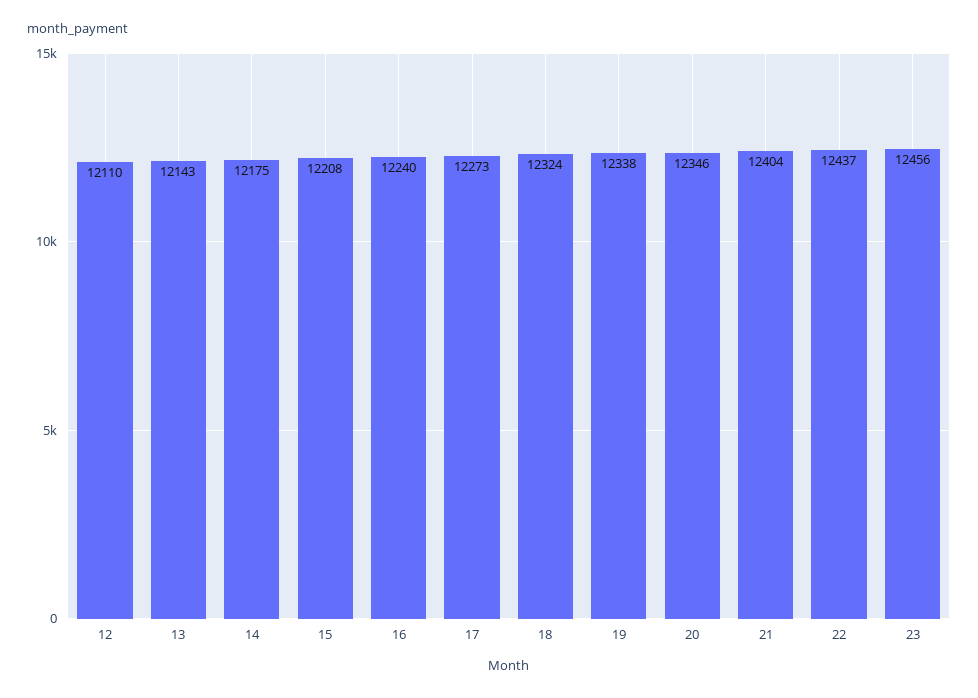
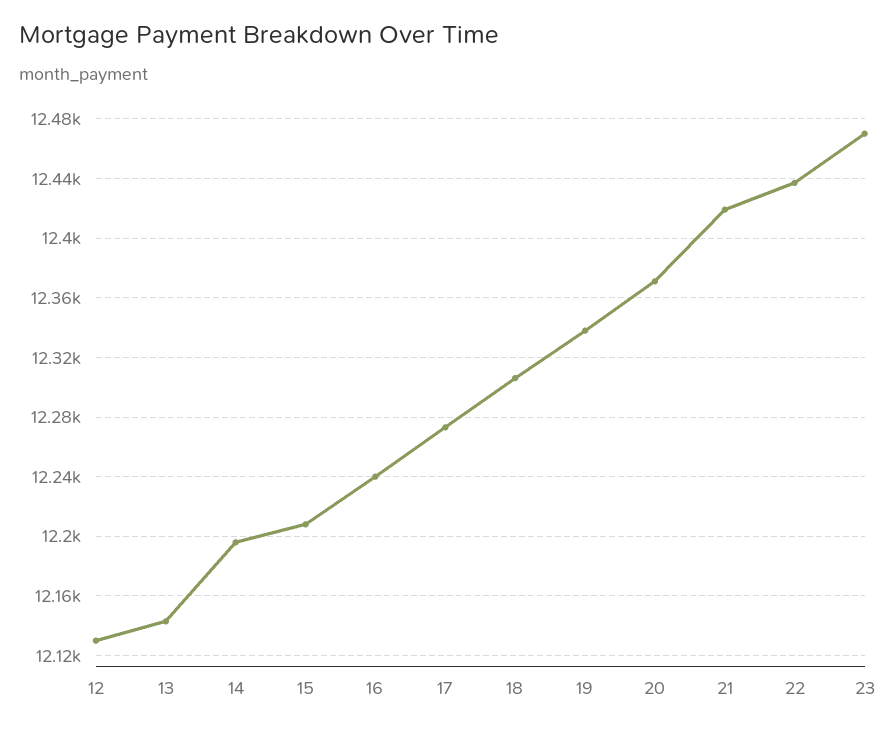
12: 12110 -> 12130
14: 12175 -> 12195
18: 12324 -> 12305
20: 12346 -> 12370
21: 12404 -> 12420
23: 12456 -> 12470

